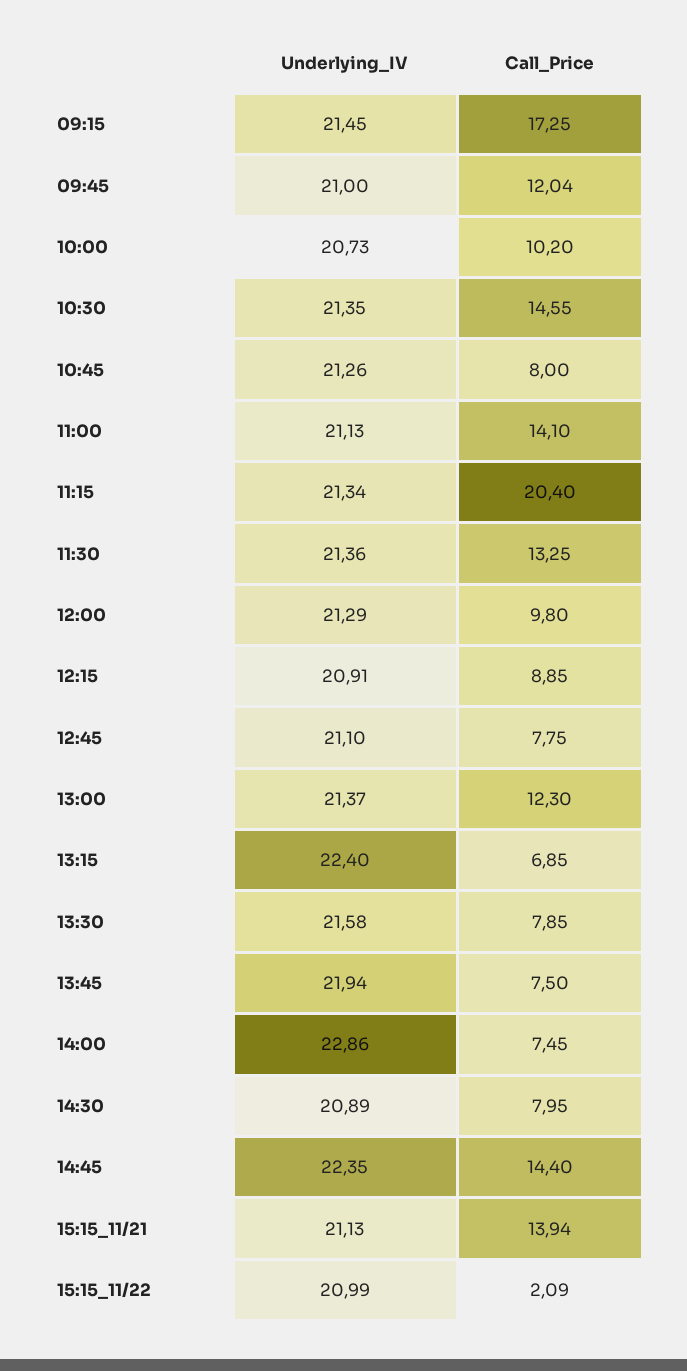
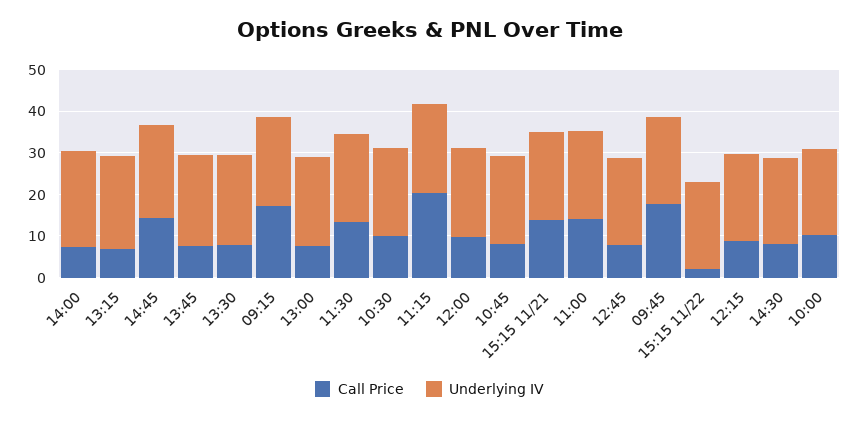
Call_Price, 09:45: 12.04 -> 18
Call_Price, 10:30: 14.55 -> 10
Call_Price, 13:00: 12.3 -> 8

